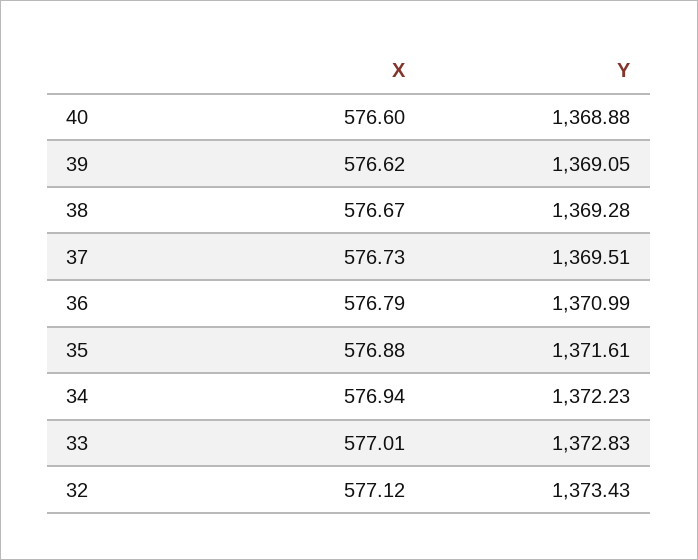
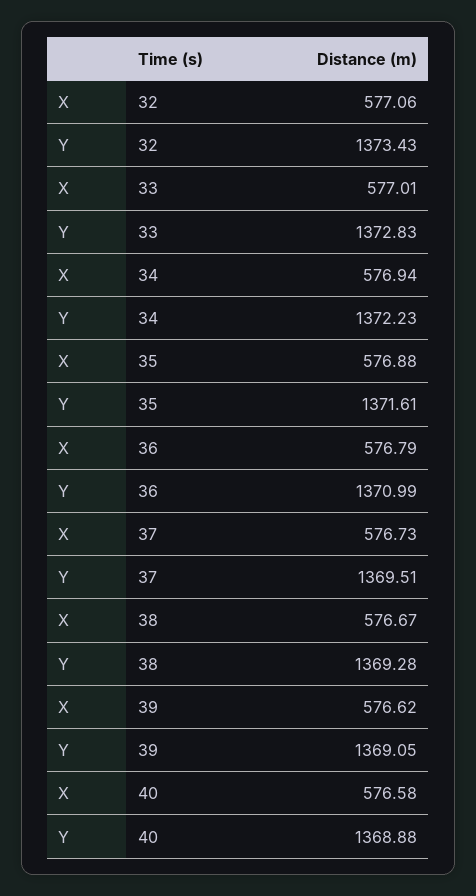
X, 40: 576.6 -> 576.58
X, 32: 577.12 -> 577.06

